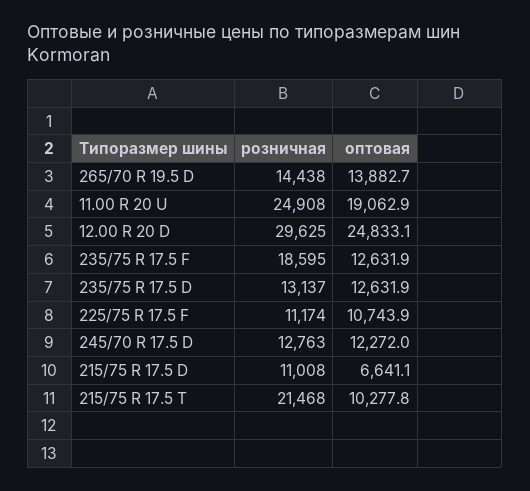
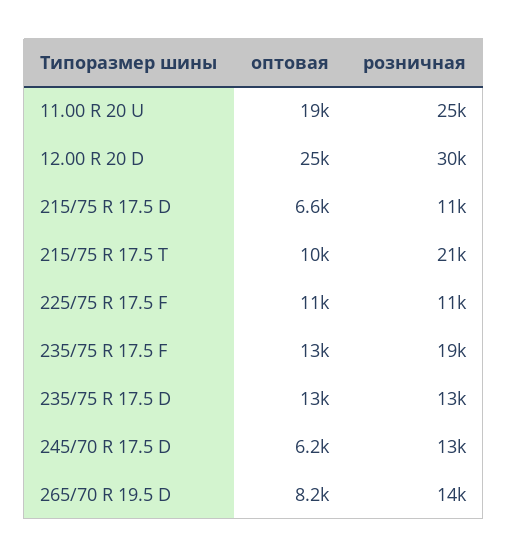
оптовая, 265/70 R 19.5 D: 13882.7 -> 8200
оптовая, 245/70 R 17.5 D: 12272 -> 6200

